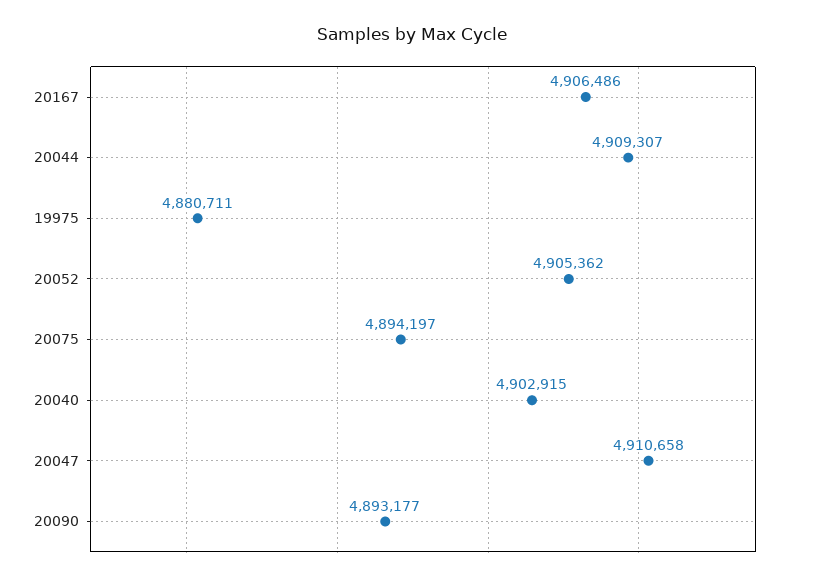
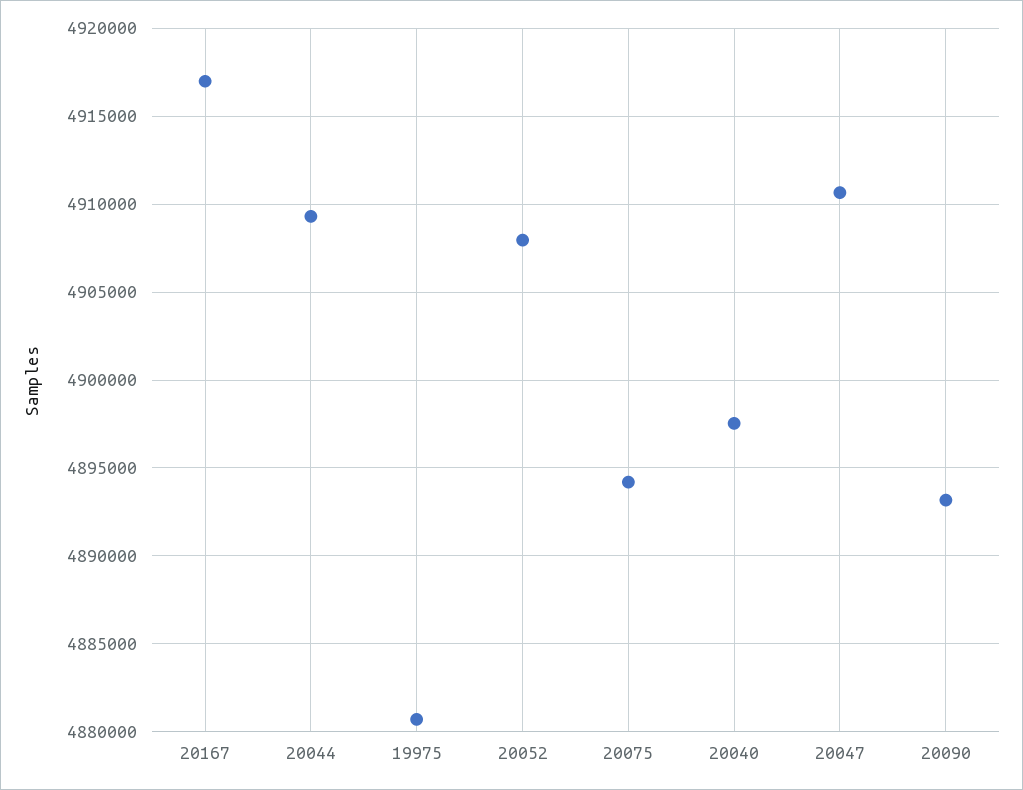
20167: 4906486 -> 4917000
20052: 4905362 -> 4908000
20040: 4902915 -> 4897500

